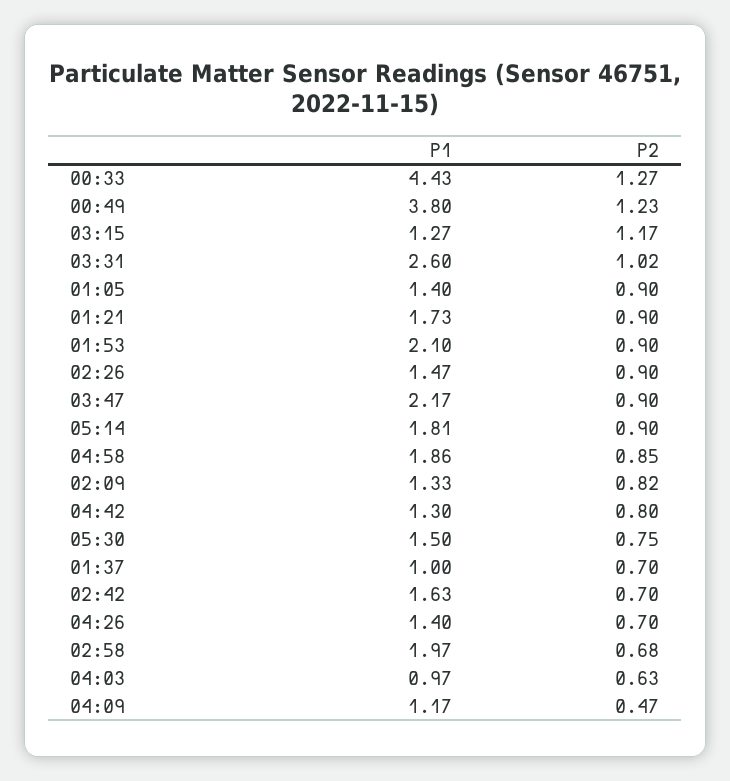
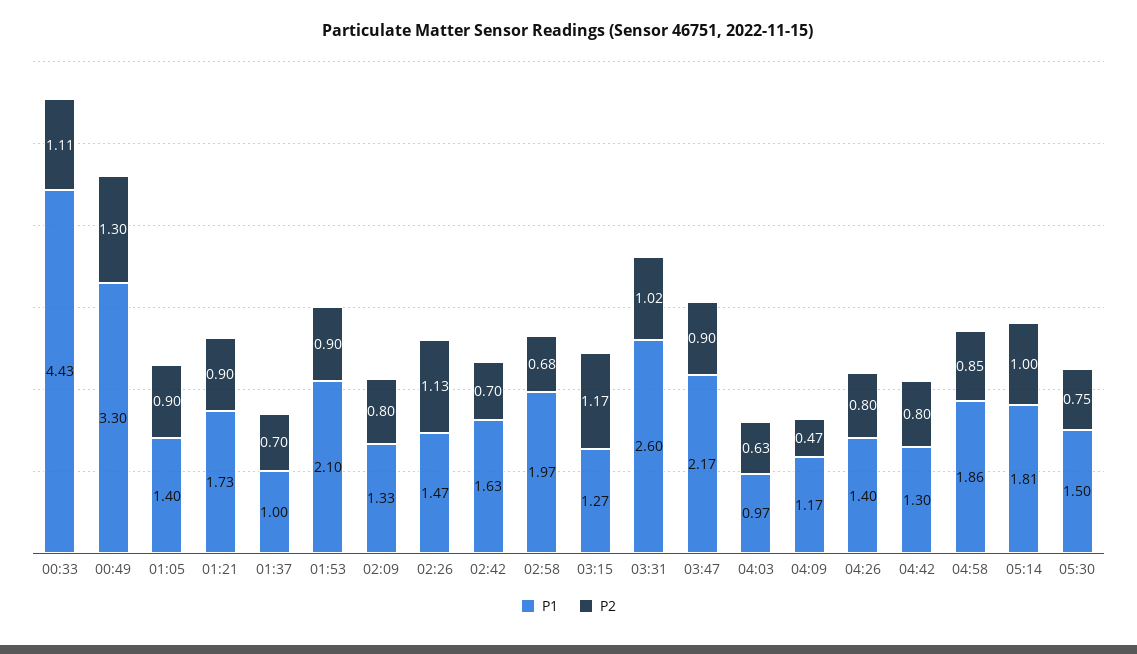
P2, 00:33: 1.27 -> 1.11
P1, 00:49: 3.8 -> 3.3
P2, 00:49: 1.23 -> 1.3
P2, 02:26: 0.9 -> 1.13
P2, 05:14: 0.9 -> 1
P2, 02:09: 0.82 -> 0.8
P2, 04:26: 0.7 -> 0.8

